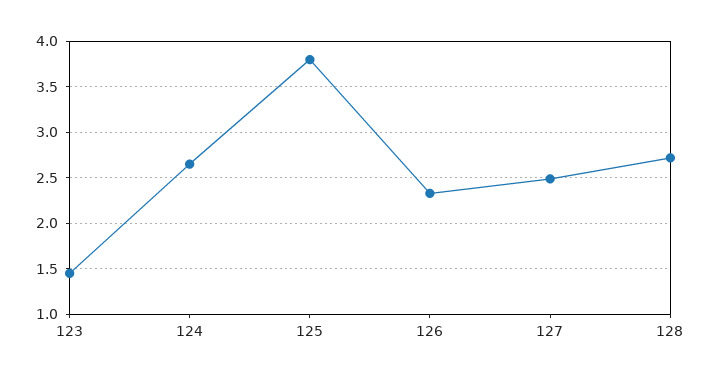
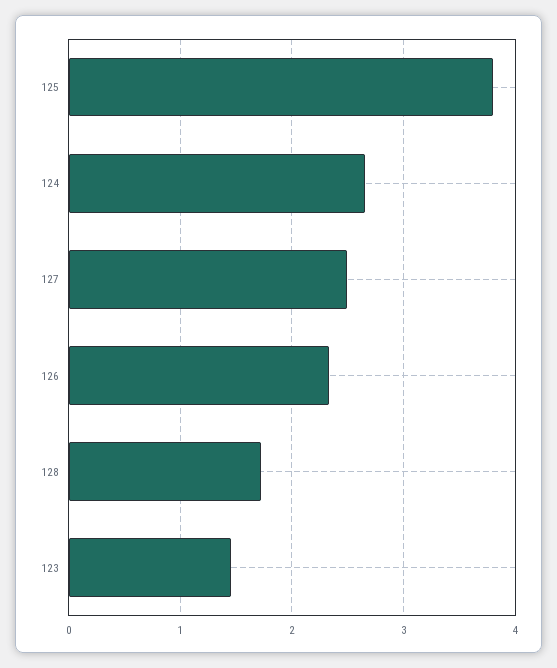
128: 2.7 -> 1.7

